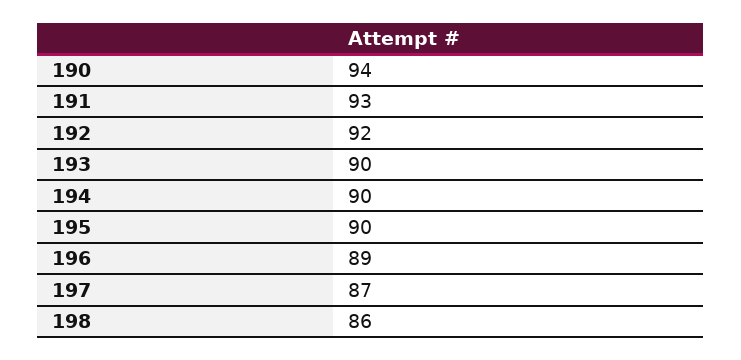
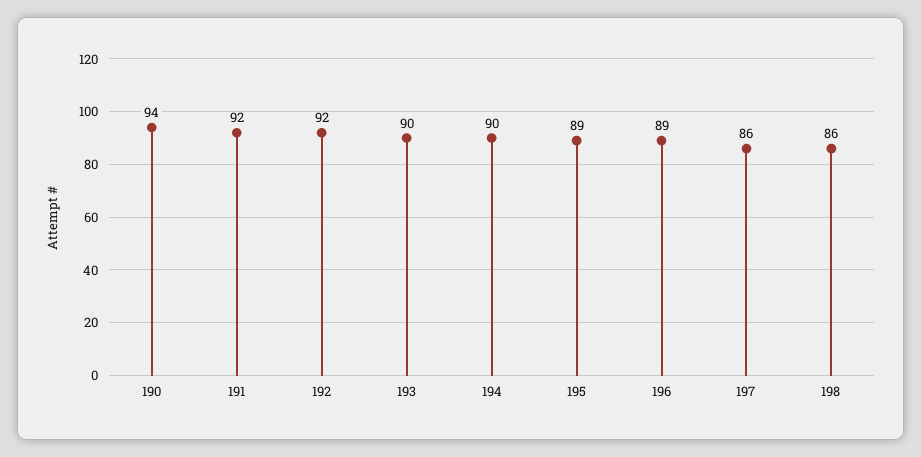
191: 93 -> 92
195: 90 -> 89
197: 87 -> 86

